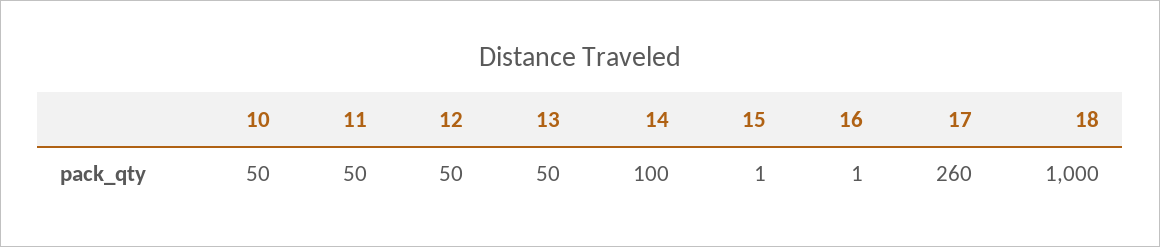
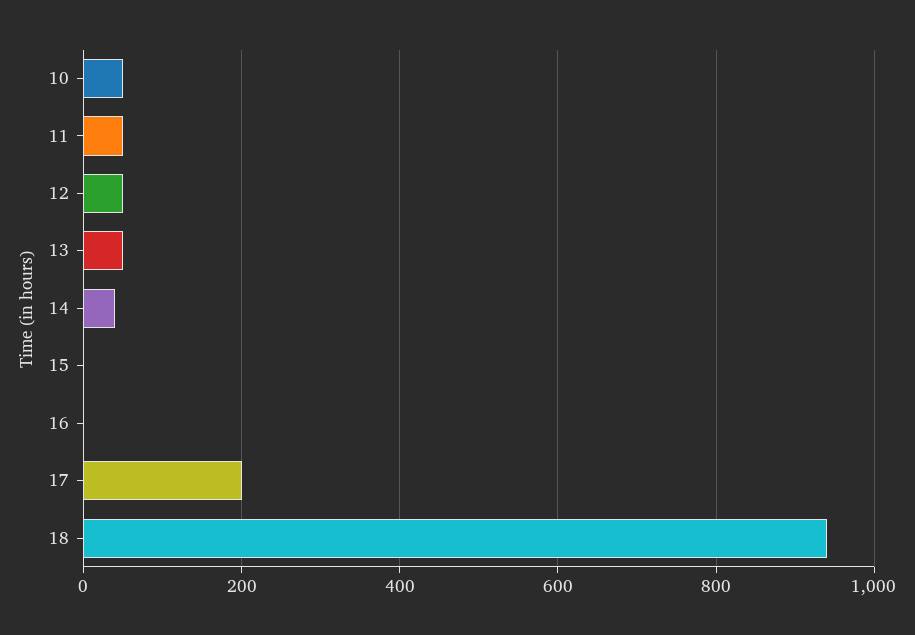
14: 100 -> 40
17: 260 -> 200
18: 1000 -> 940

